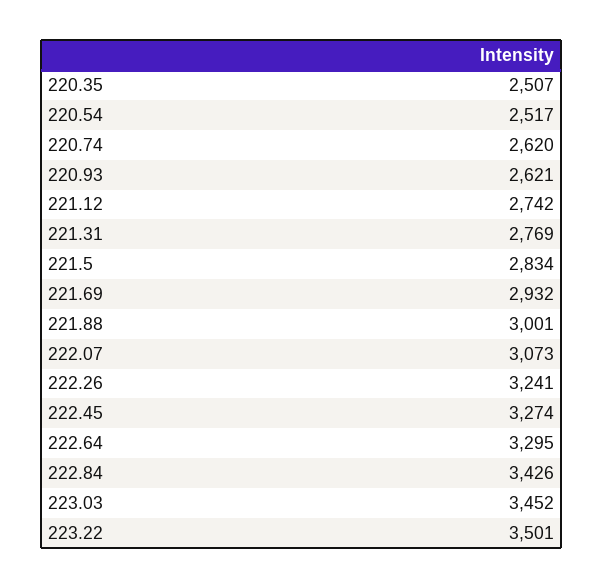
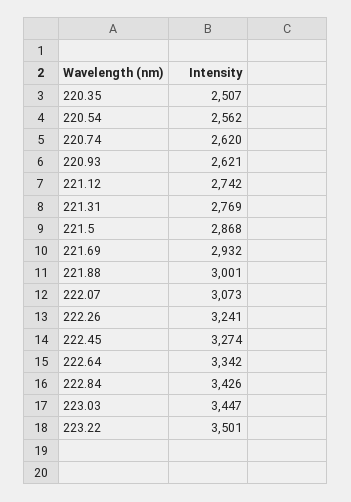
220.54: 2517 -> 2562
221.5: 2834 -> 2868
222.64: 3295 -> 3342
223.03: 3452 -> 3447

